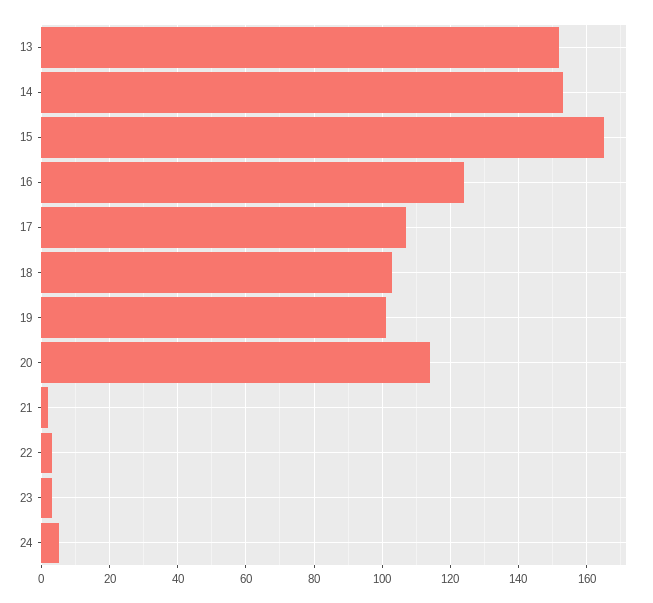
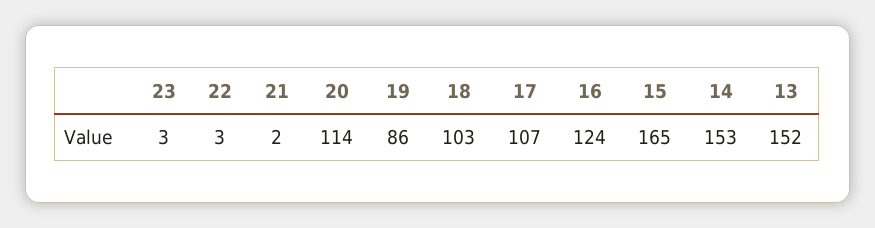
19: 100 -> 86
24: 5 -> none

